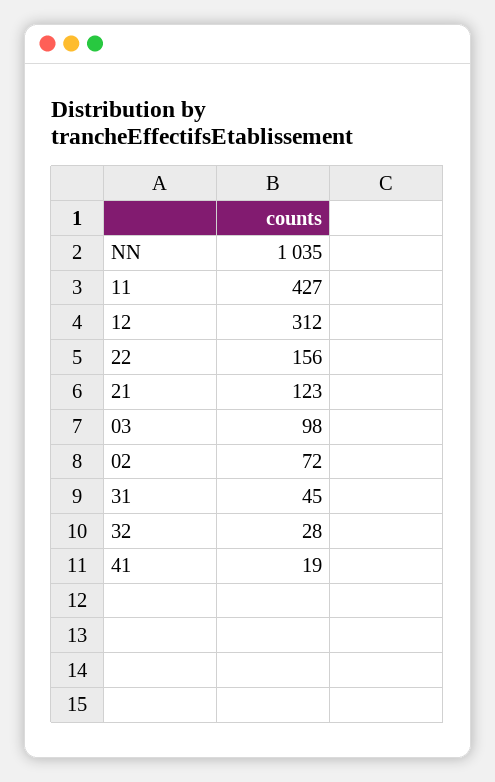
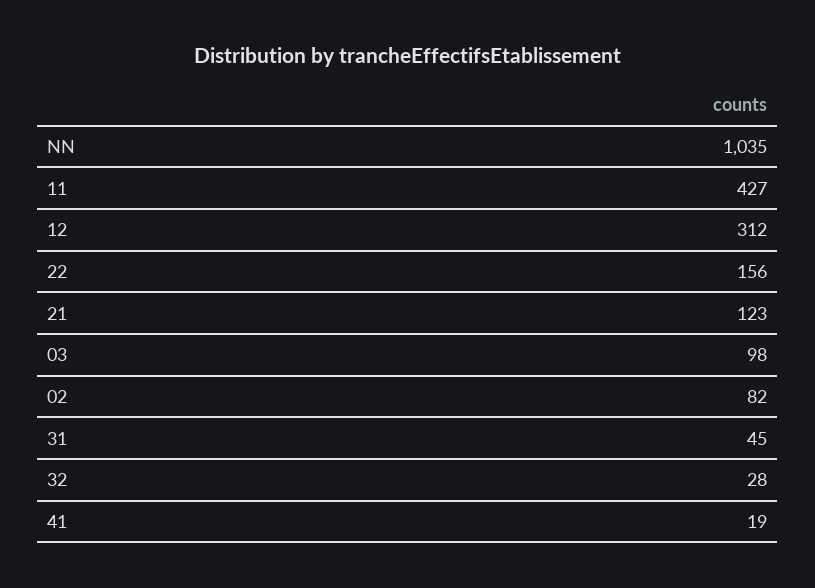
02: 72 -> 82

